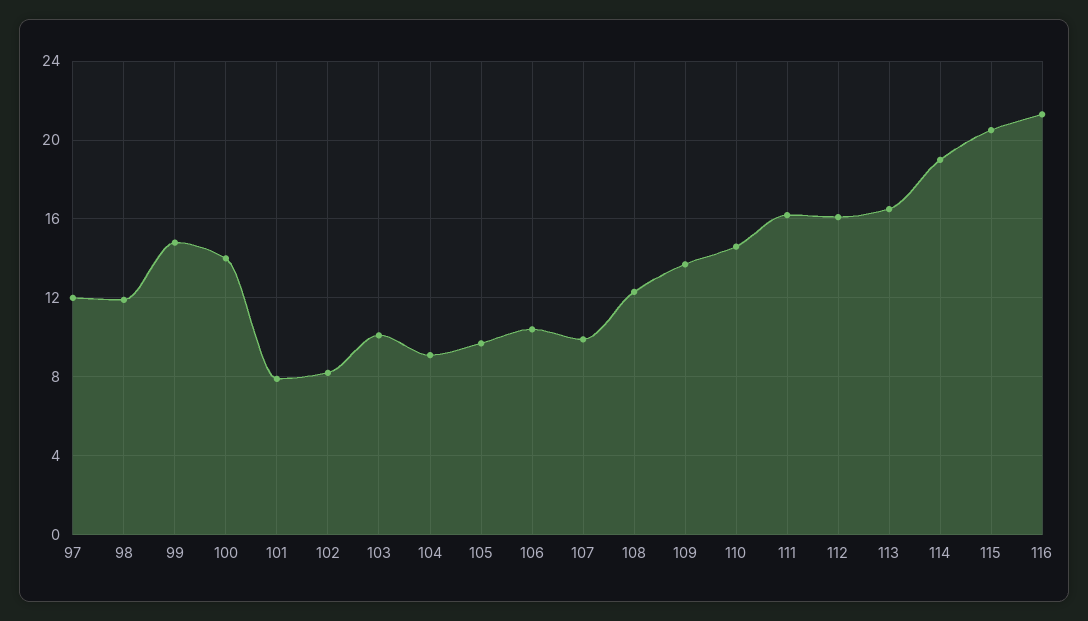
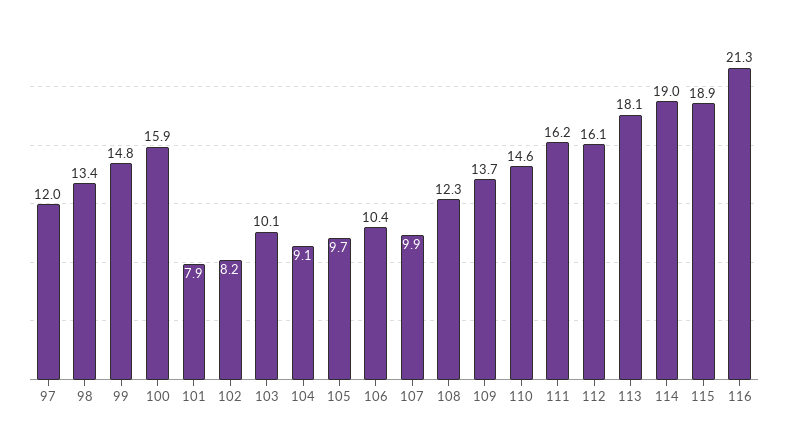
98: 12 -> 13.4
100: 14 -> 15.9
113: 16.5 -> 18.1
115: 20.5 -> 18.9

